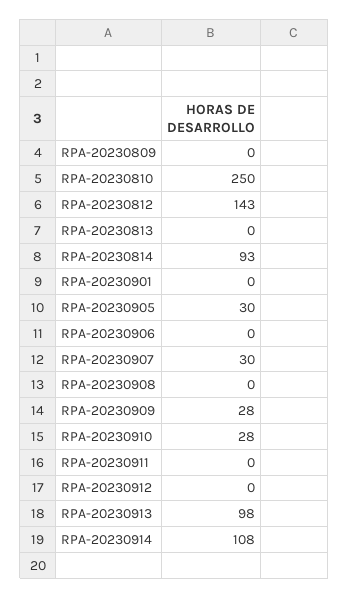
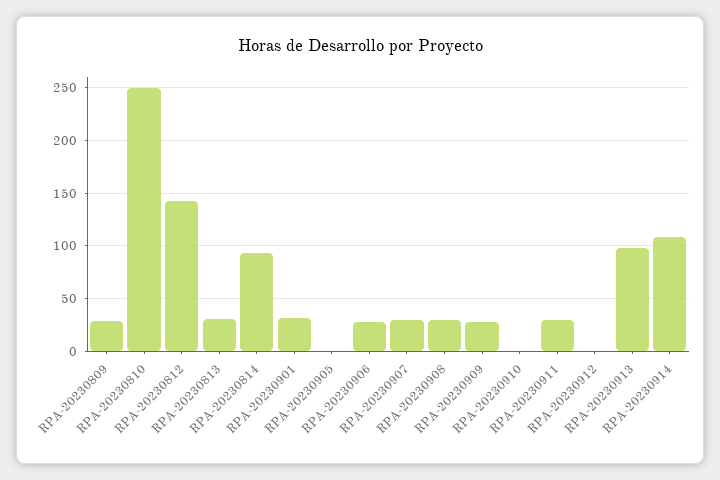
RPA-20230809: 0 -> 30
RPA-20230813: 0 -> 30
RPA-20230901: 0 -> 30
RPA-20230905: 30 -> 0
RPA-20230906: 0 -> 30
RPA-20230908: 0 -> 30
RPA-20230910: 28 -> 0
RPA-20230911: 0 -> 30

